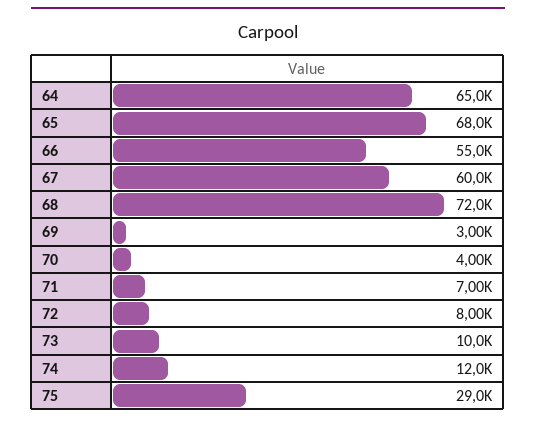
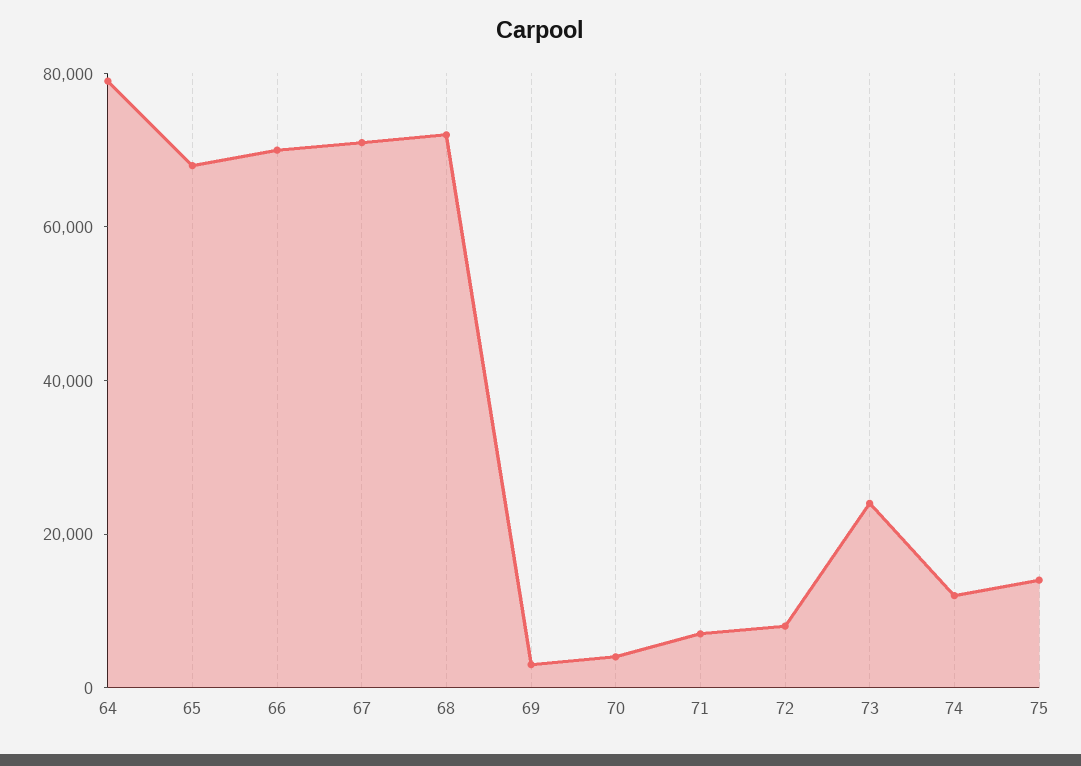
64: 65000 -> 80000
66: 55000 -> 70000
67: 60000 -> 70000
73: 10000 -> 25000
75: 29000 -> 15000

